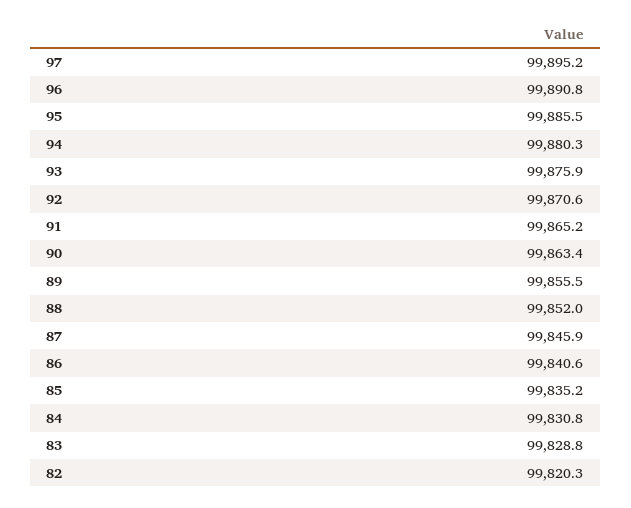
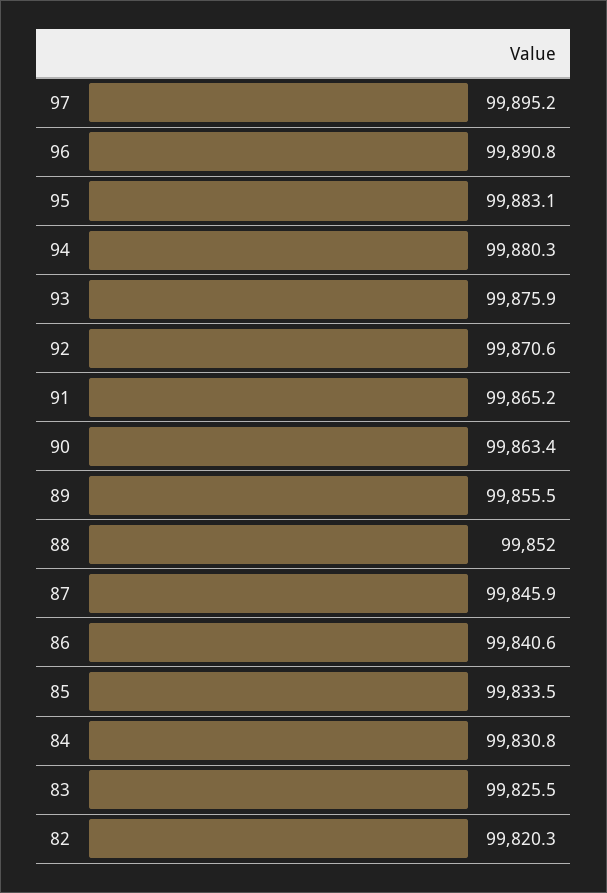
95: 99885.5 -> 99883.1
85: 99835.2 -> 99833.5
83: 99828.8 -> 99825.5

